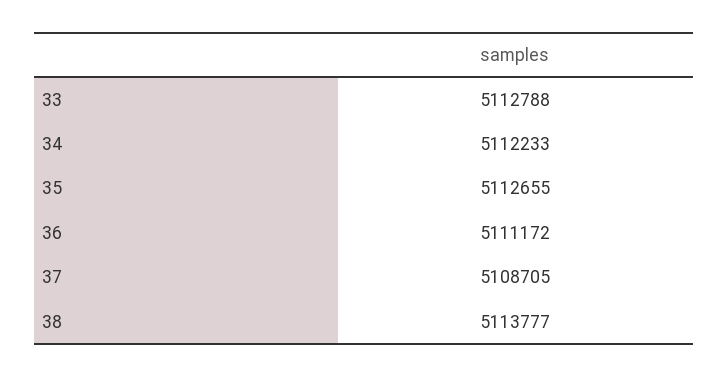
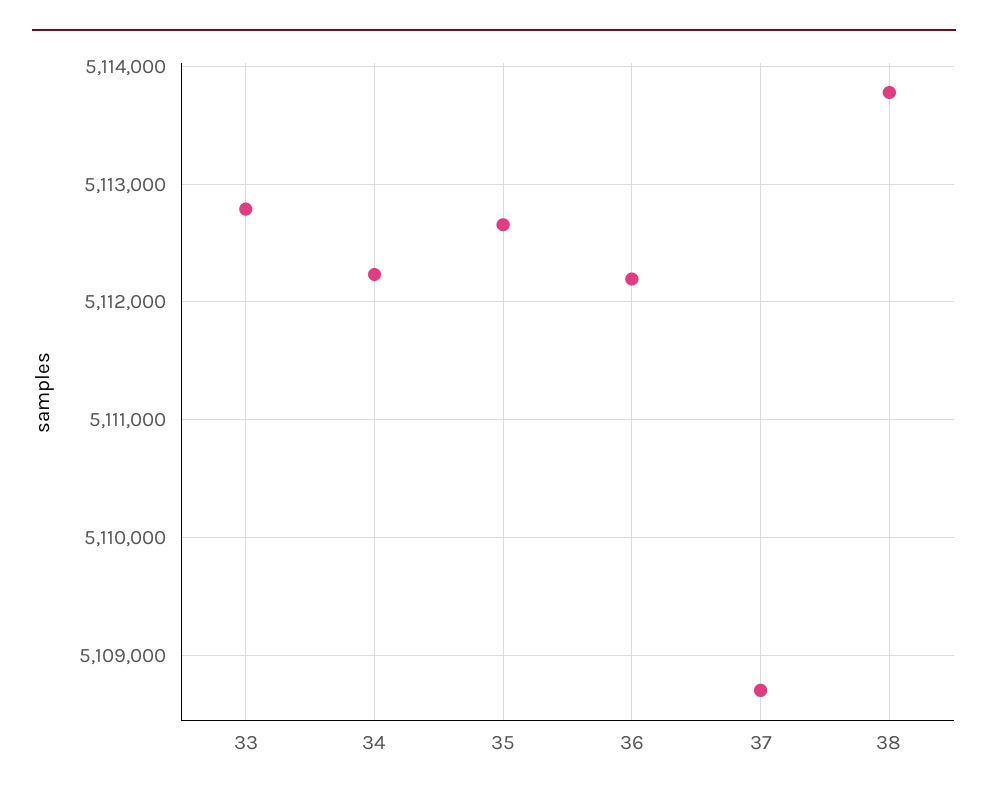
36: 5111172 -> 5112200

